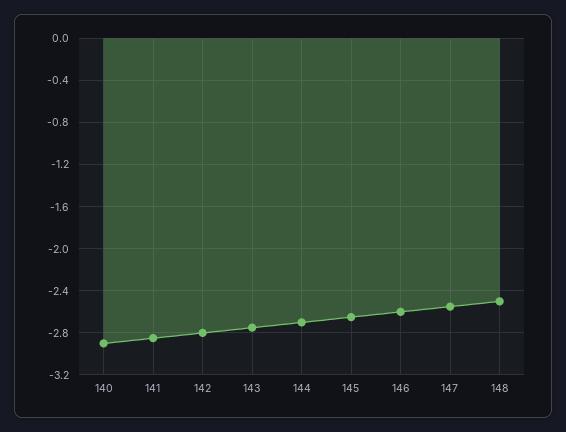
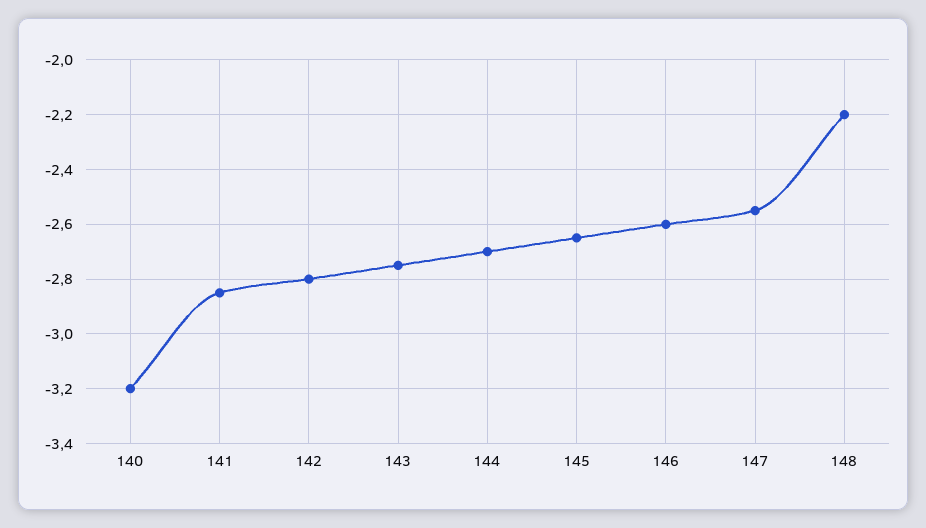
140: -2.9 -> -3.2
148: -2.5 -> -2.2

